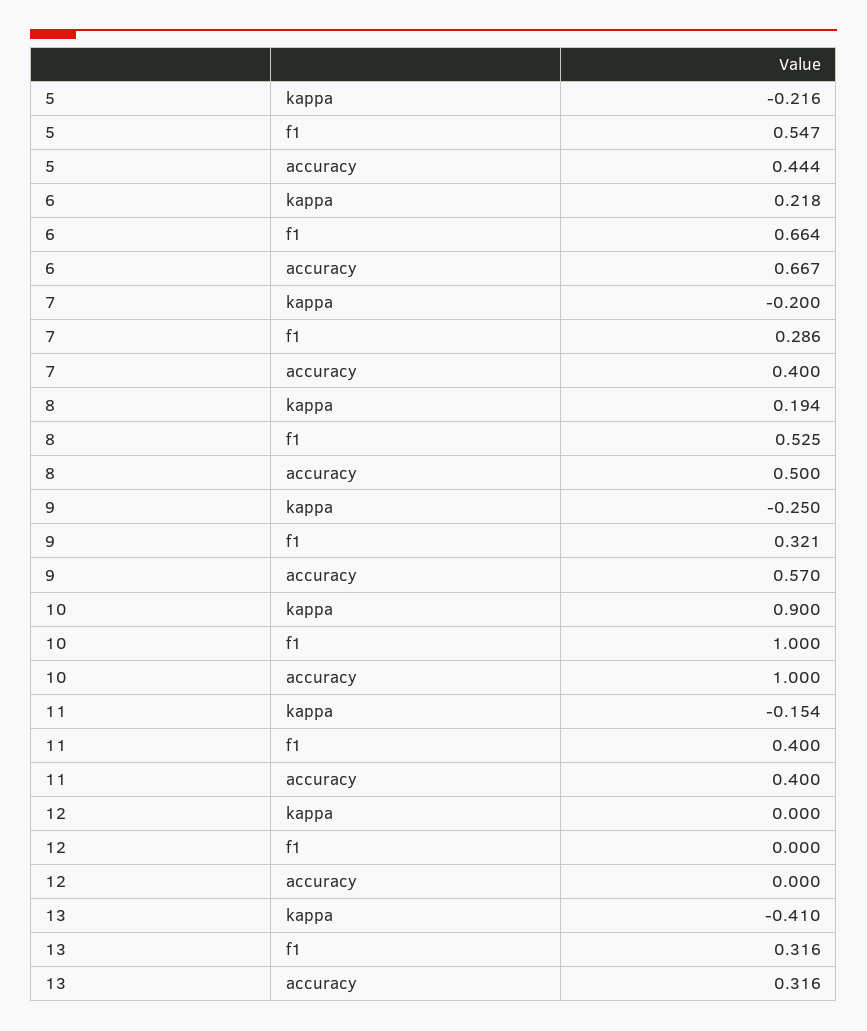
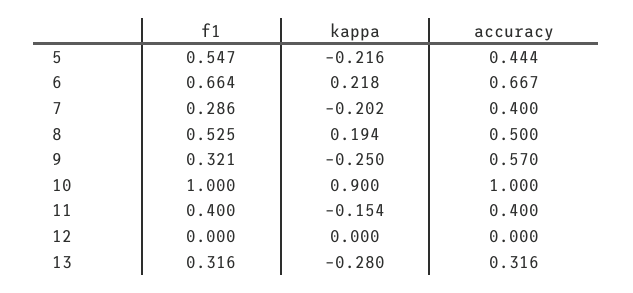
7, kappa: -0.2 -> -0.202
13, kappa: -0.41 -> -0.28

